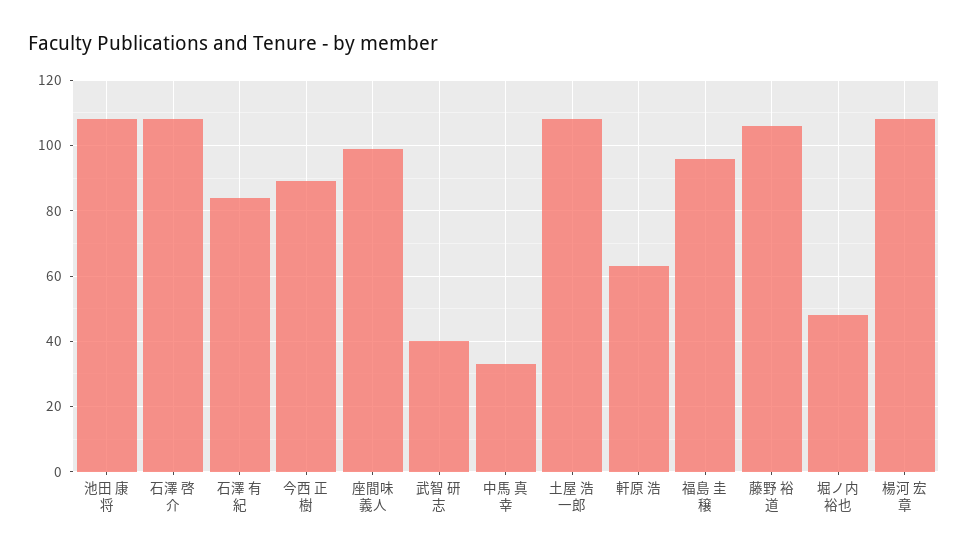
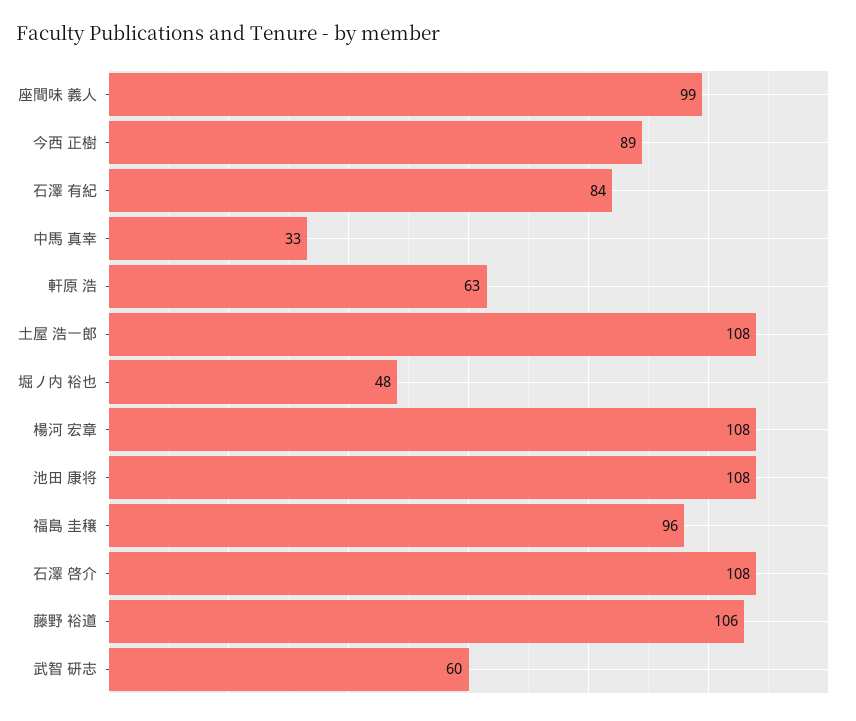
武智 研志: 40 -> 60

